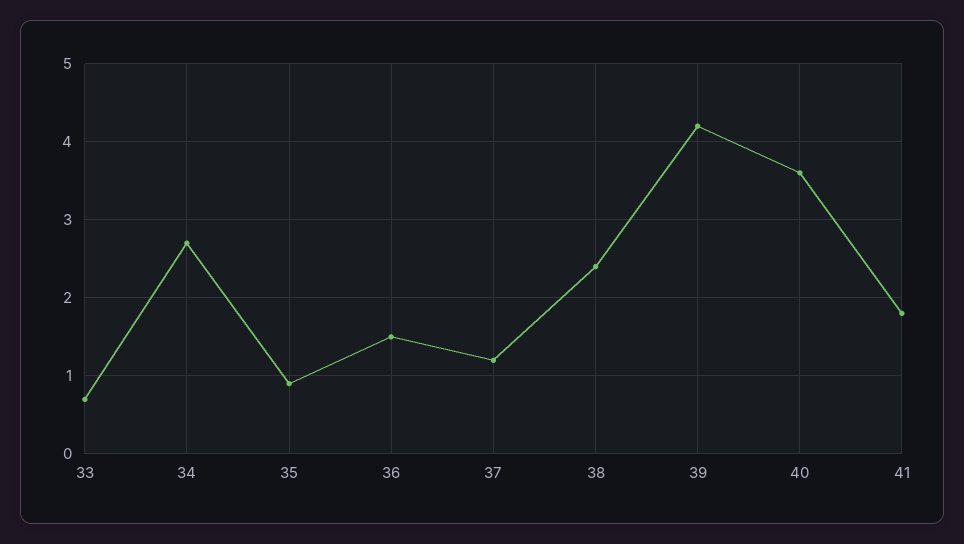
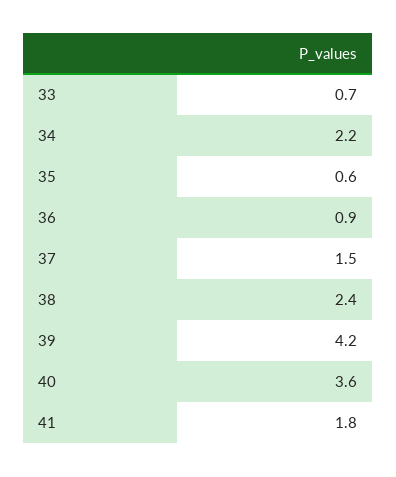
34: 2.7 -> 2.2
35: 0.9 -> 0.6
36: 1.5 -> 0.9
37: 1.2 -> 1.5

